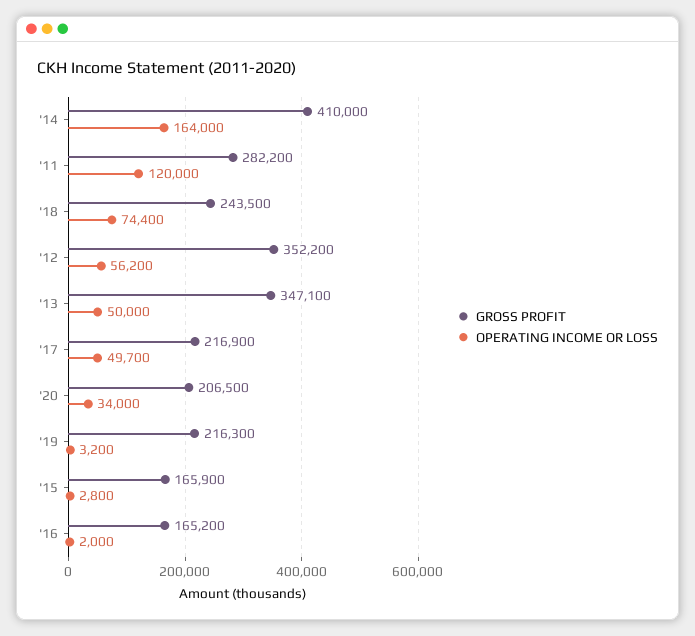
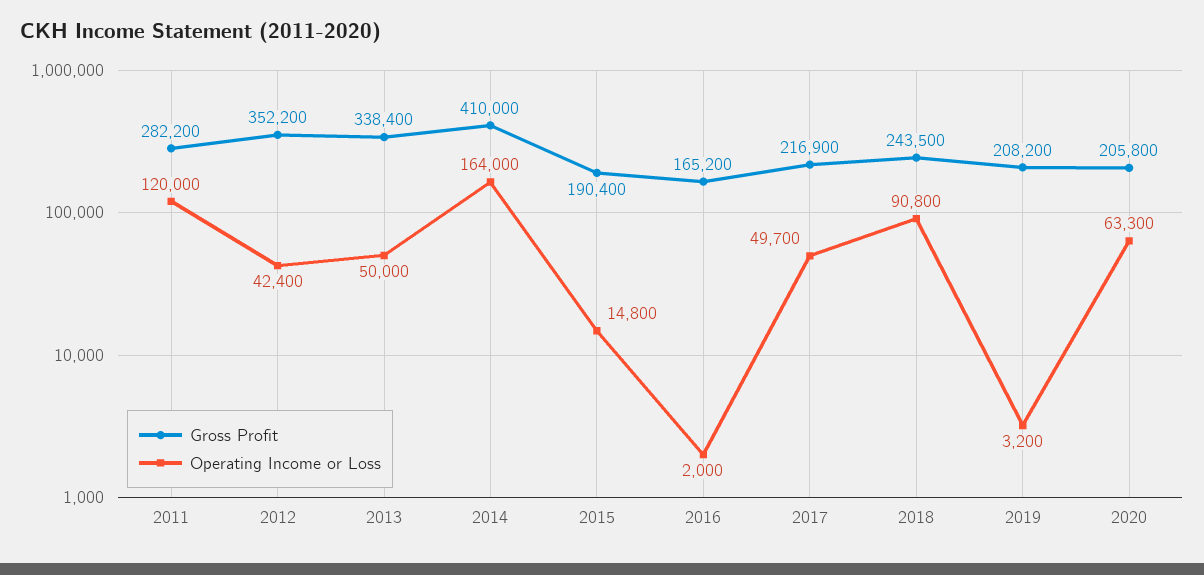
OPERATING INCOME OR LOSS, '18: 74400 -> 90800
OPERATING INCOME OR LOSS, '12: 56200 -> 42400
GROSS PROFIT, '13: 347100 -> 338400
GROSS PROFIT, '20: 206500 -> 205800
OPERATING INCOME OR LOSS, '20: 34000 -> 63300
GROSS PROFIT, '19: 216300 -> 208200
GROSS PROFIT, '15: 165900 -> 190400
OPERATING INCOME OR LOSS, '15: 2800 -> 14800

